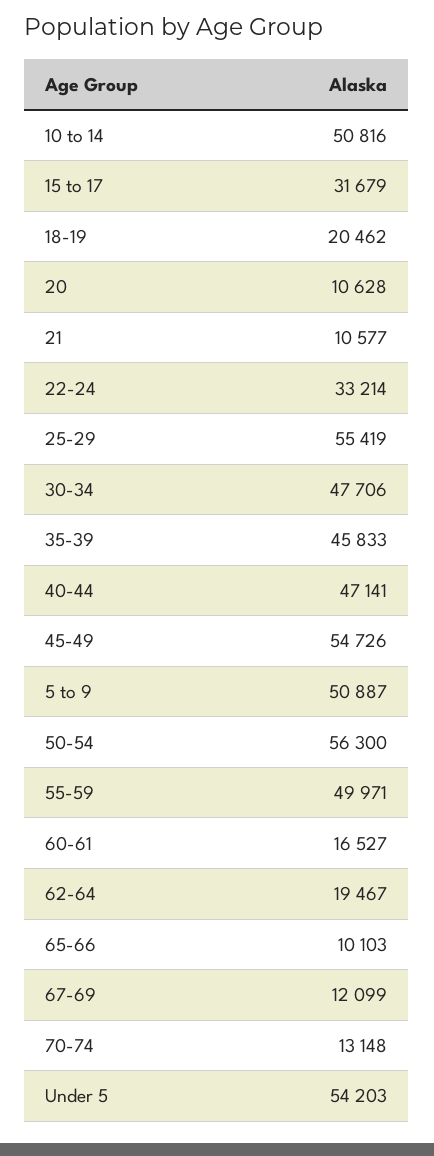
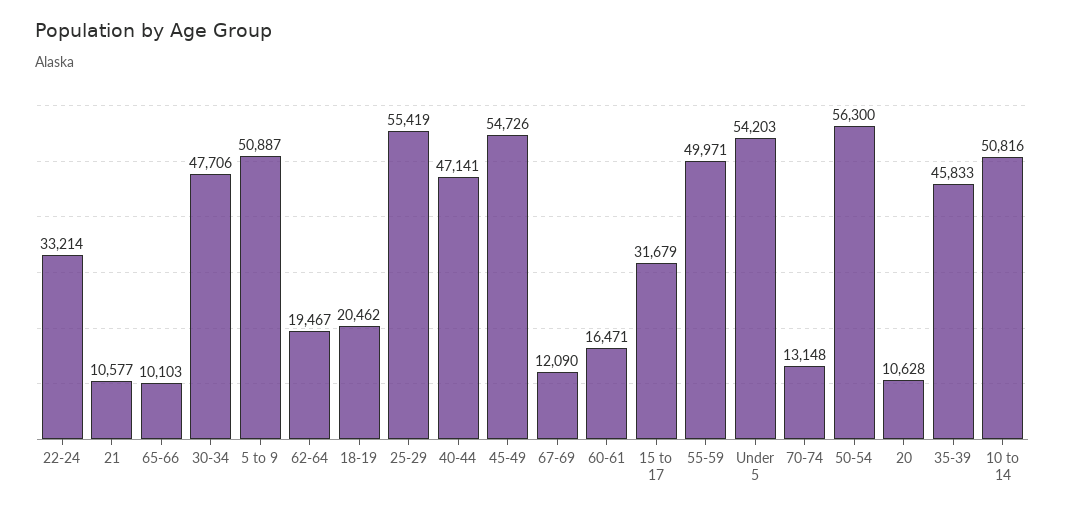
60-61: 16527 -> 16471
67-69: 12099 -> 12090

